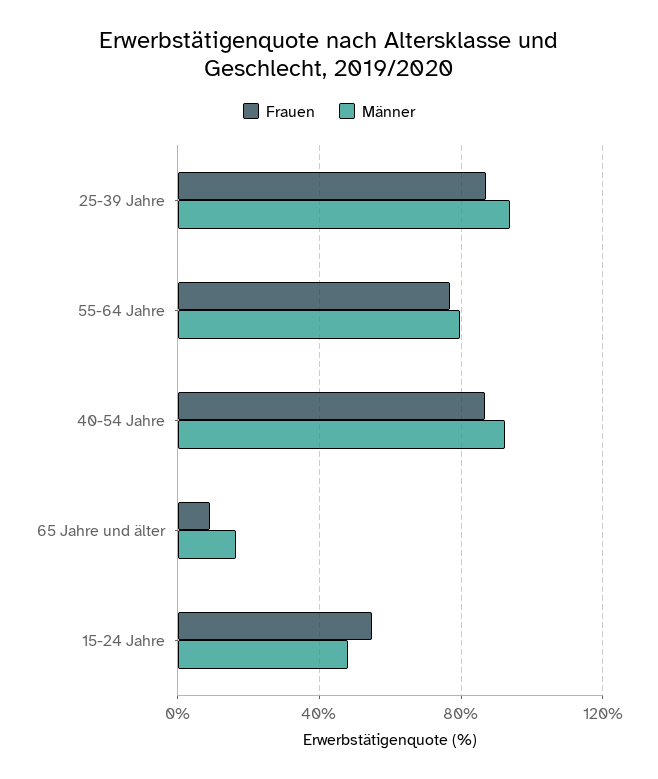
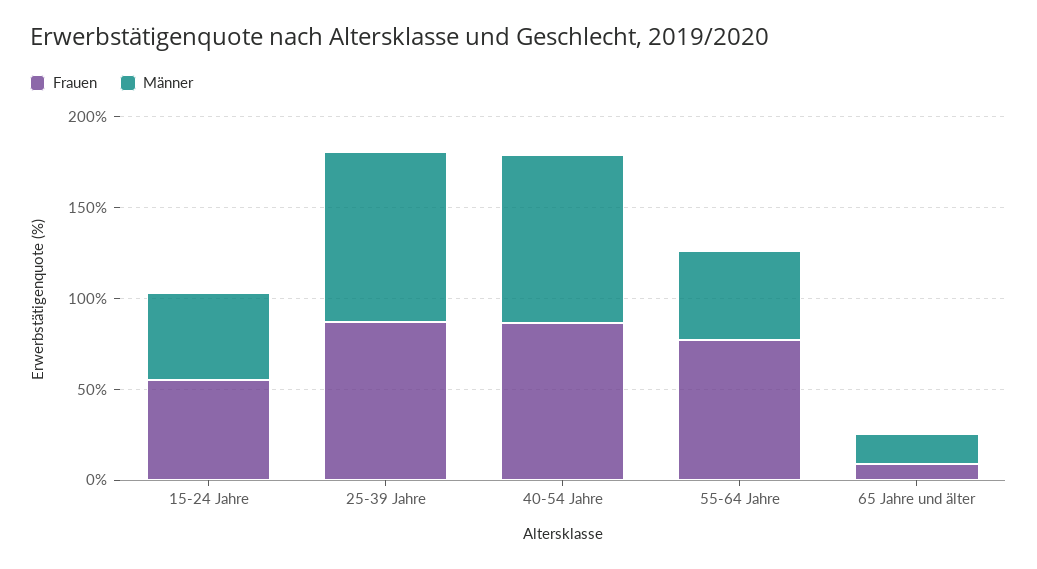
Männer, 55-64 Jahre: 80 -> 50

